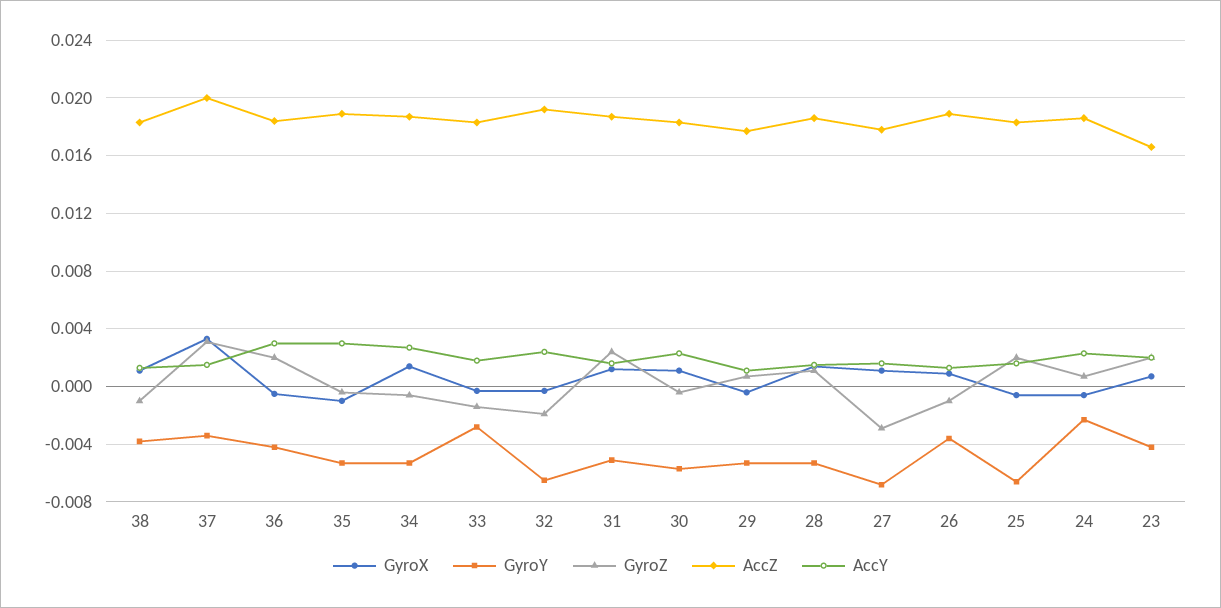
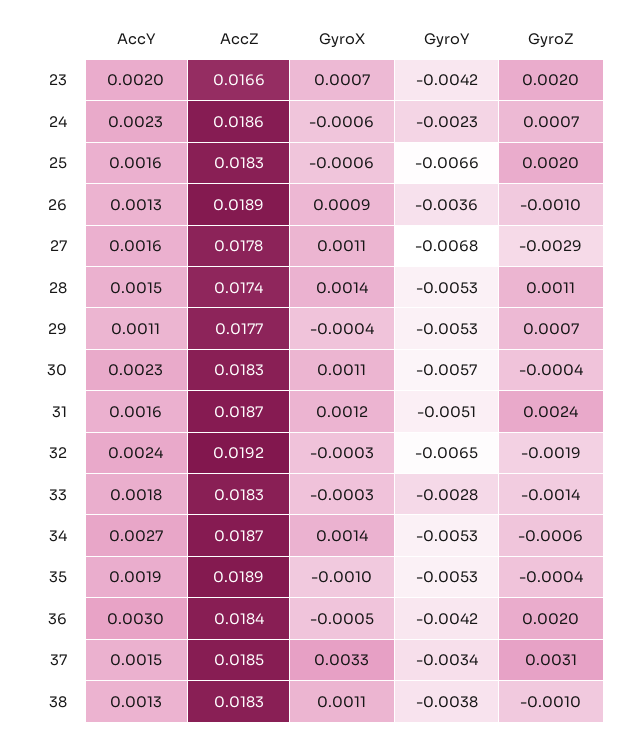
AccZ, 37: 0.02 -> 0.0185
AccY, 35: 0.003 -> 0.0019
AccZ, 28: 0.0185 -> 0.0174

